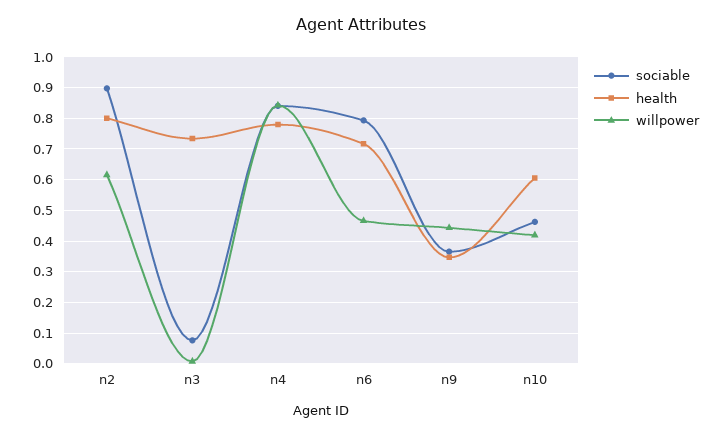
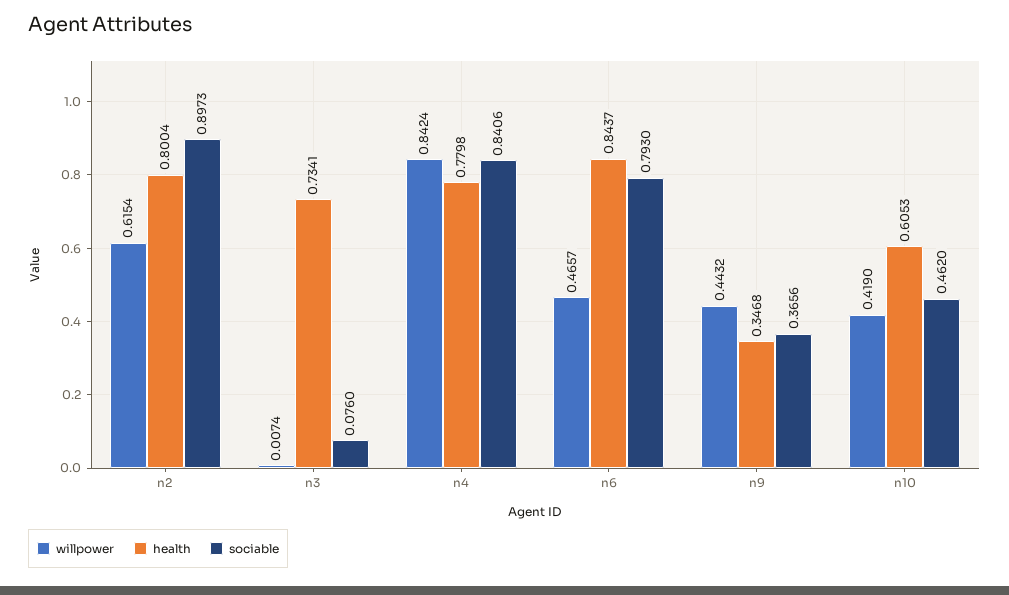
health, n6: 0.72 -> 0.8437

